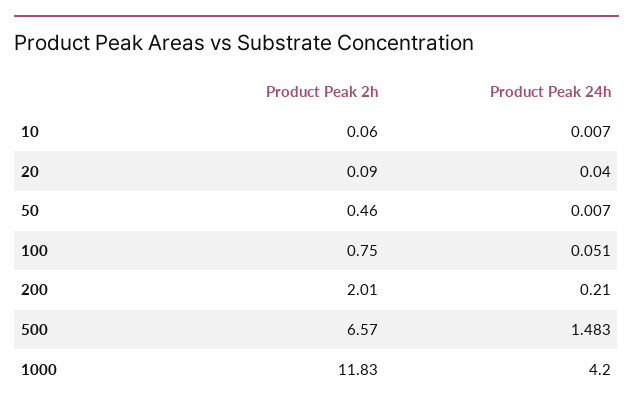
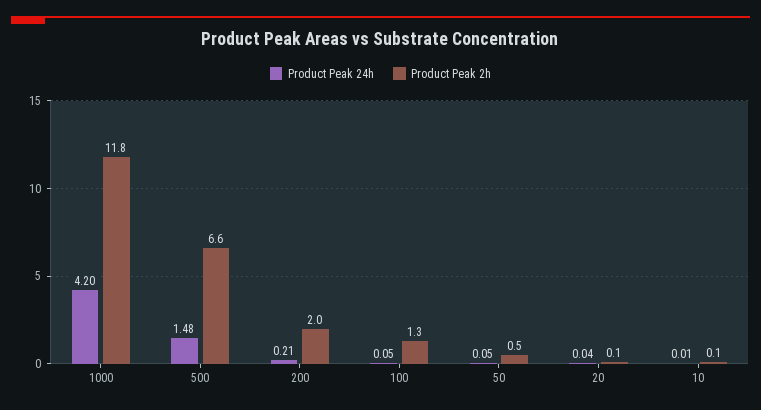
Product Peak 24h, 50: 0.007 -> 0.05
Product Peak 2h, 100: 0.75 -> 1.3

